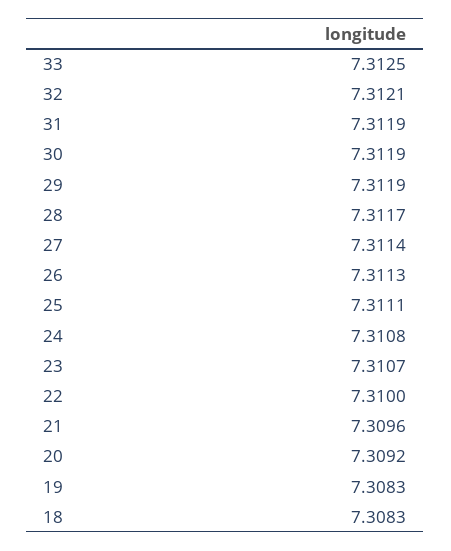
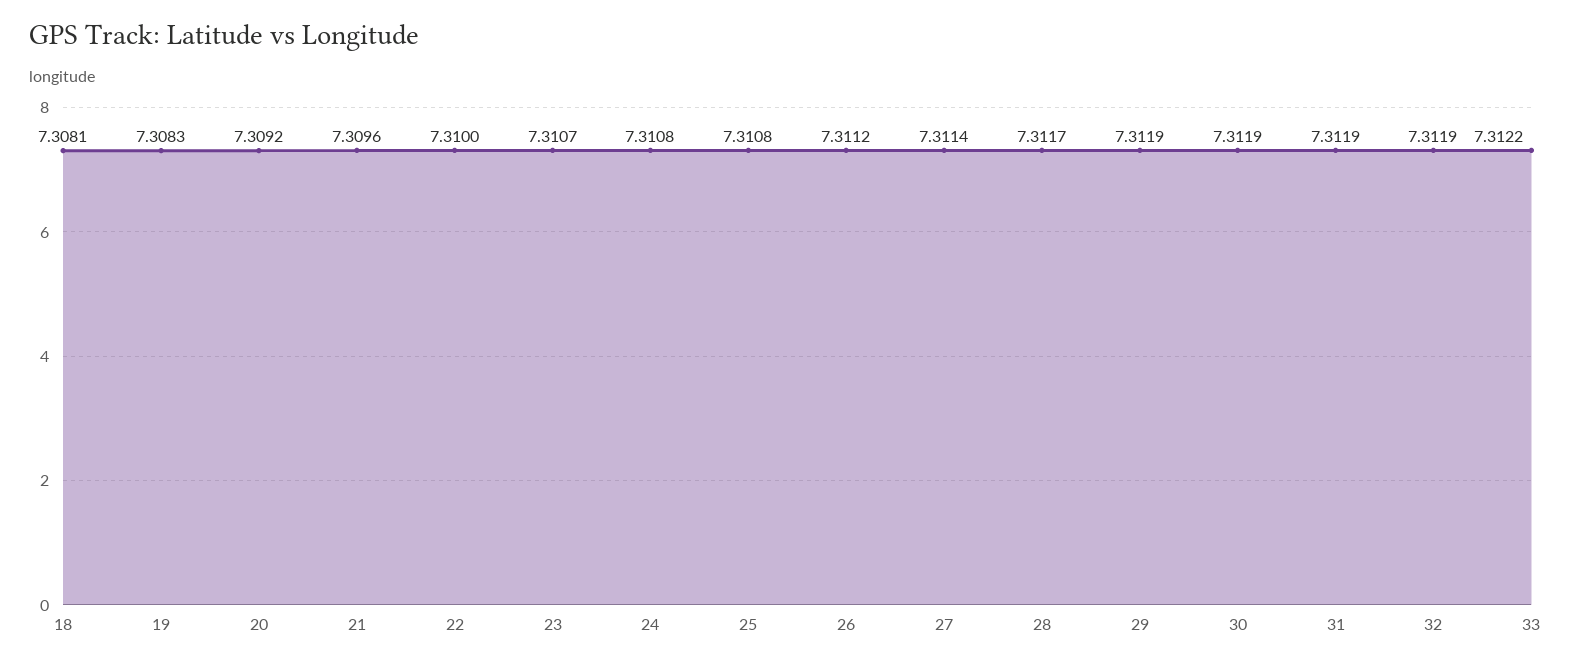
33: 7.3125 -> 7.3122
32: 7.3121 -> 7.3119
26: 7.3113 -> 7.3112
25: 7.3111 -> 7.3108
18: 7.3083 -> 7.3081

